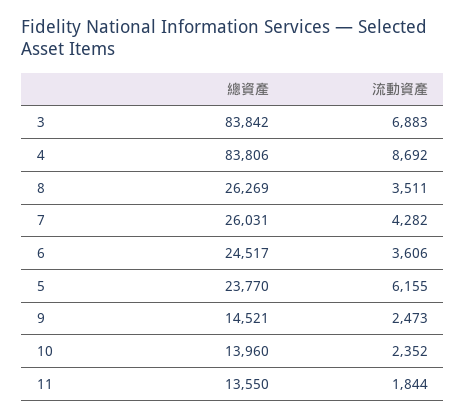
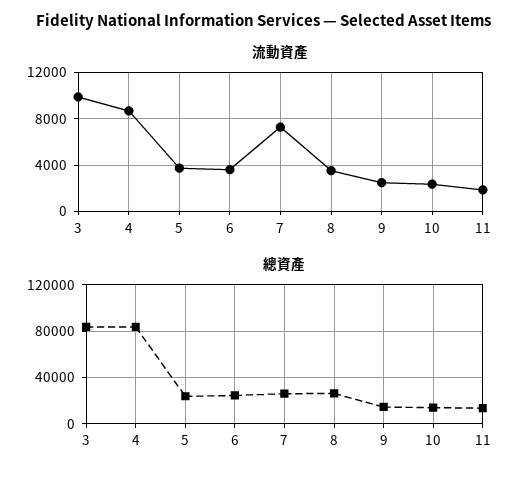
流動資產, 3: 6883 -> 10000
流動資產, 7: 4282 -> 7000
流動資產, 5: 6155 -> 4000

